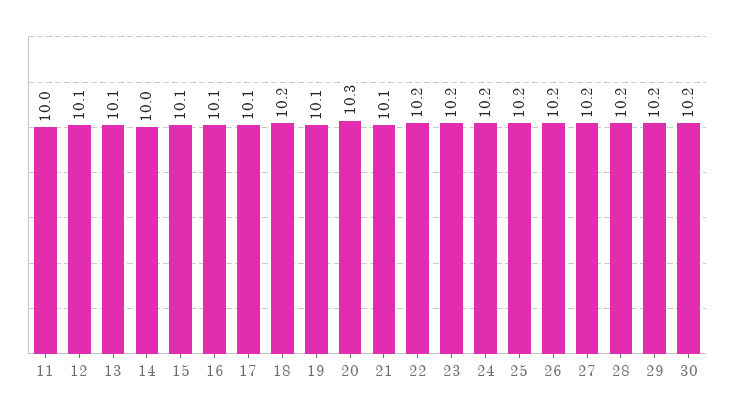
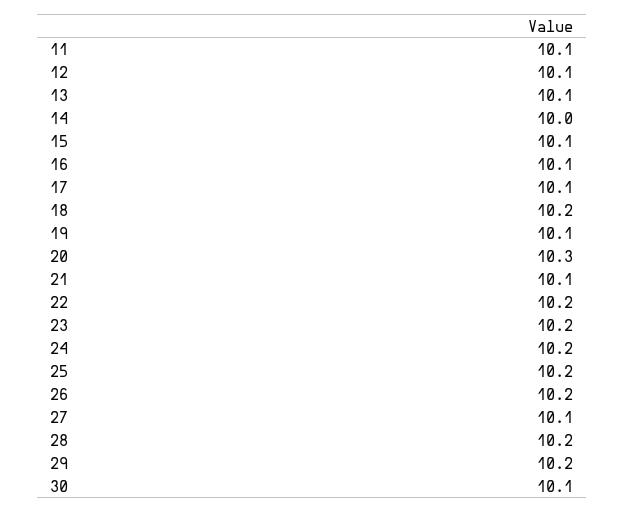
11: 10 -> 10.1
27: 10.2 -> 10.1
30: 10.2 -> 10.1

